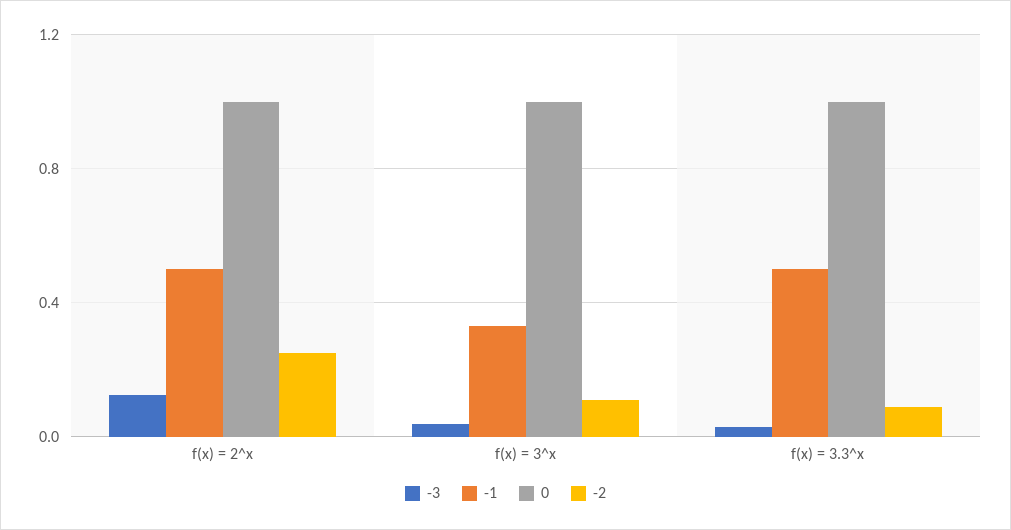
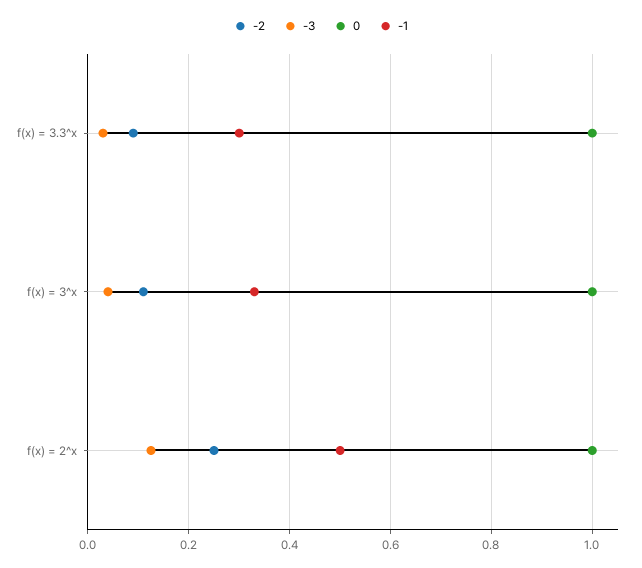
-1, f(x) = 3.3^x: 0.5 -> 0.3

